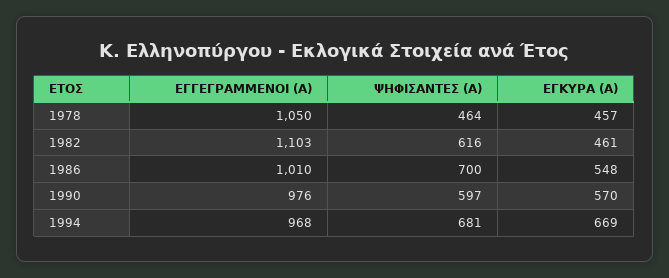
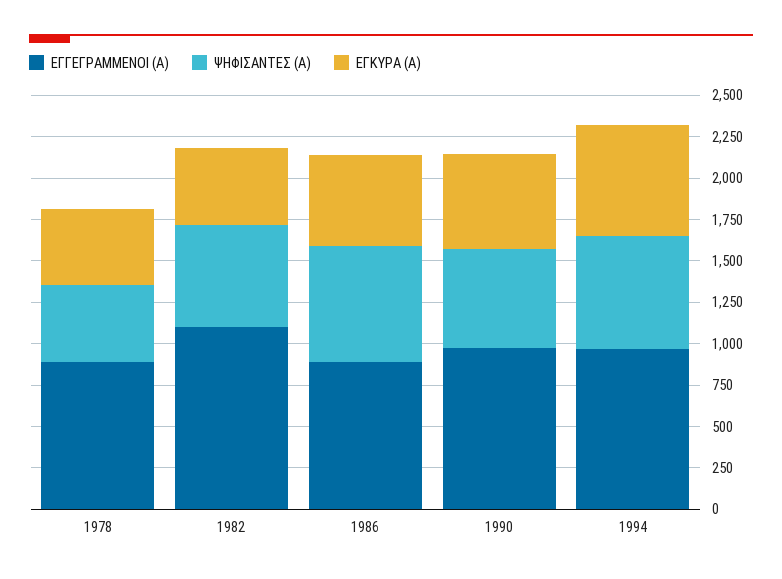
ΕΓΓΕΓΡΑΜΜΕΝΟΙ (Α), 1978: 1050 -> 900
ΕΓΓΕΓΡΑΜΜΕΝΟΙ (Α), 1986: 1010 -> 900

